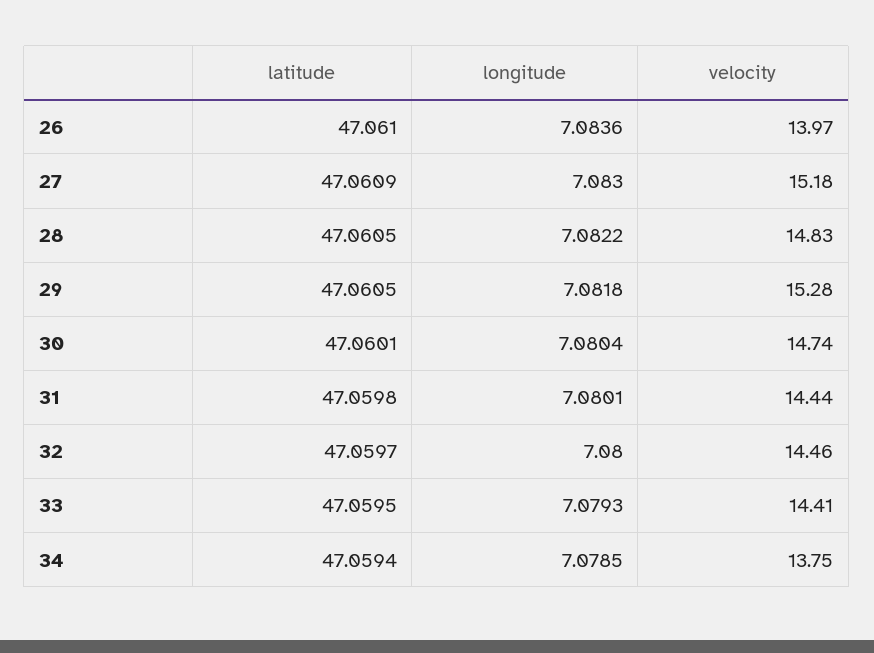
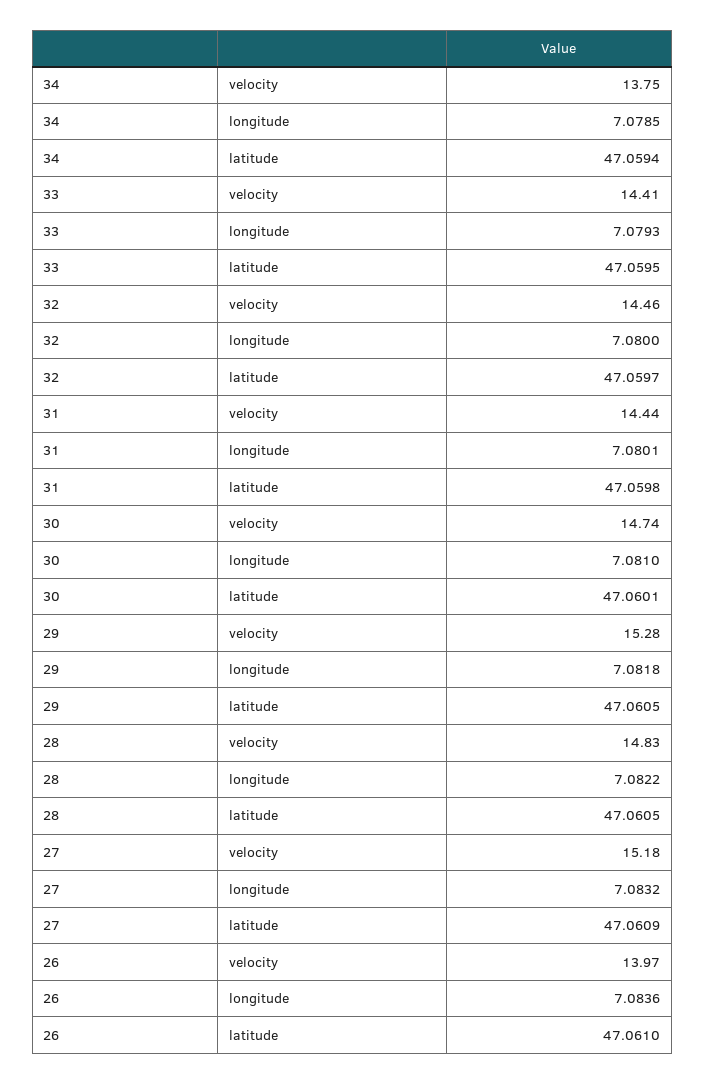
longitude, 27: 7.083 -> 7.0832
longitude, 30: 7.0804 -> 7.081

